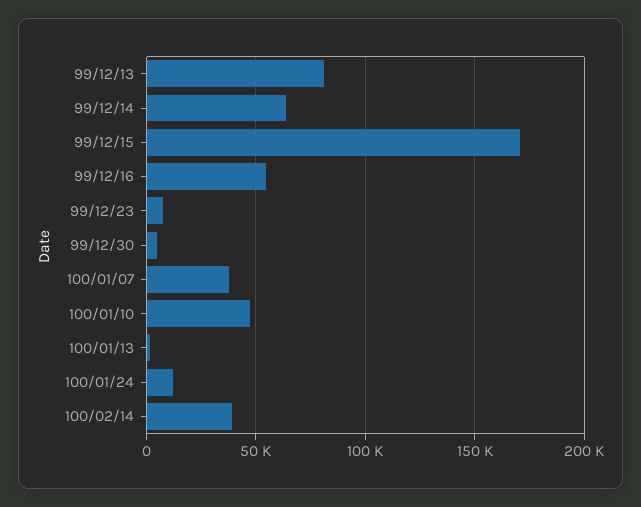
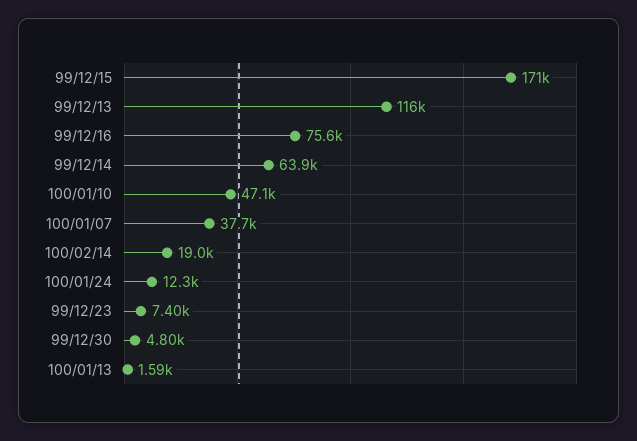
99/12/13: 80000 -> 116000
99/12/16: 55000 -> 75600
100/02/14: 40000 -> 19000

